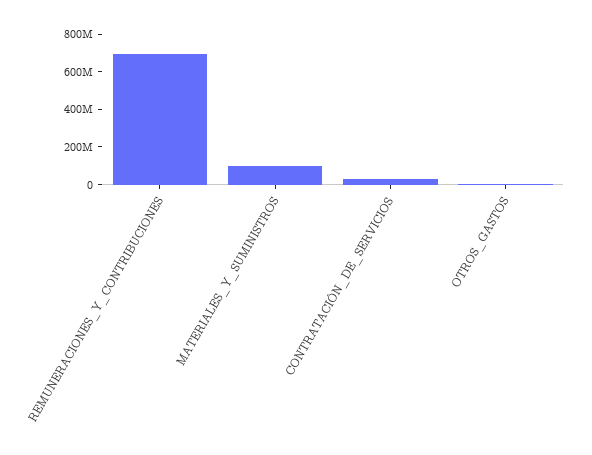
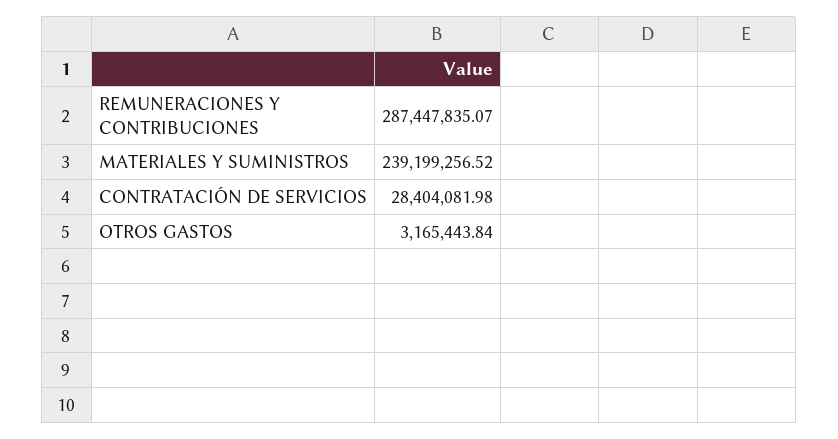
REMUNERACIONES_Y_CONTRIBUCIONES: 700000000 -> 287447835.07
MATERIALES_Y_SUMINISTROS: 100000000 -> 239199256.52

